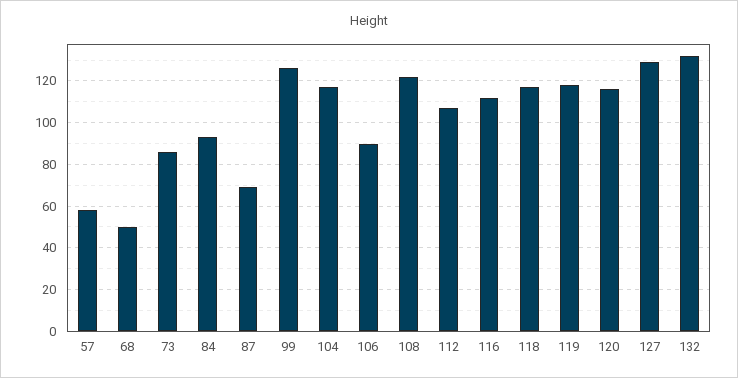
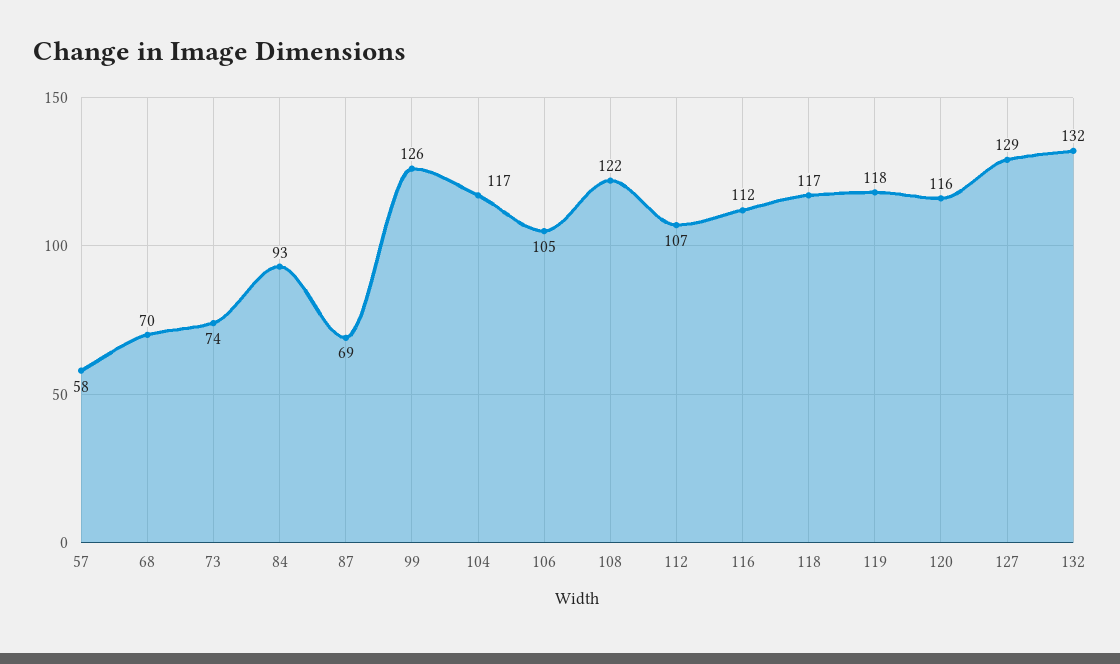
68: 50 -> 70
73: 85 -> 74
106: 90 -> 105

